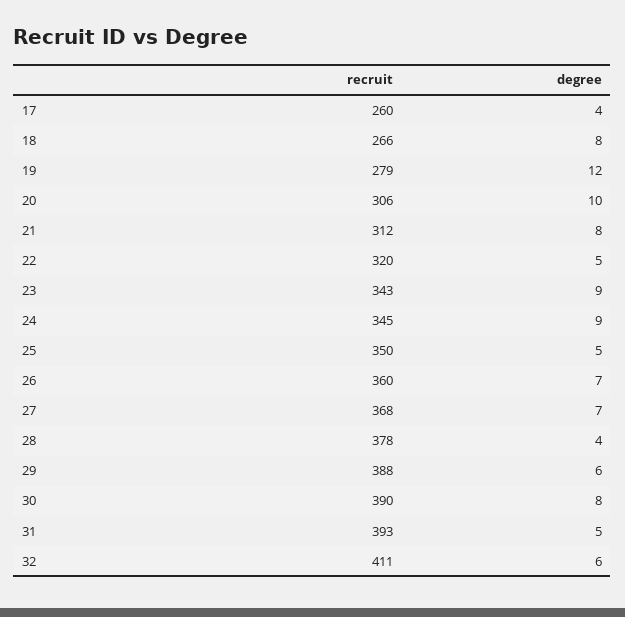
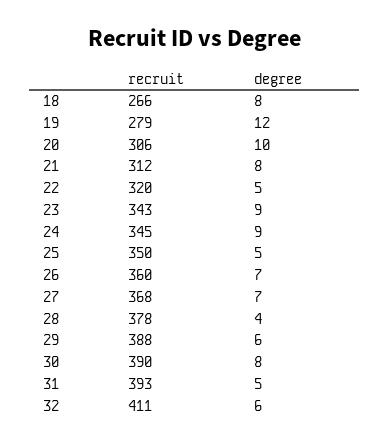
recruit, 17: 260 -> none
degree, 17: 4 -> none

